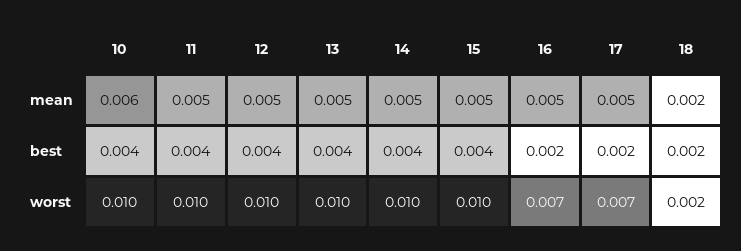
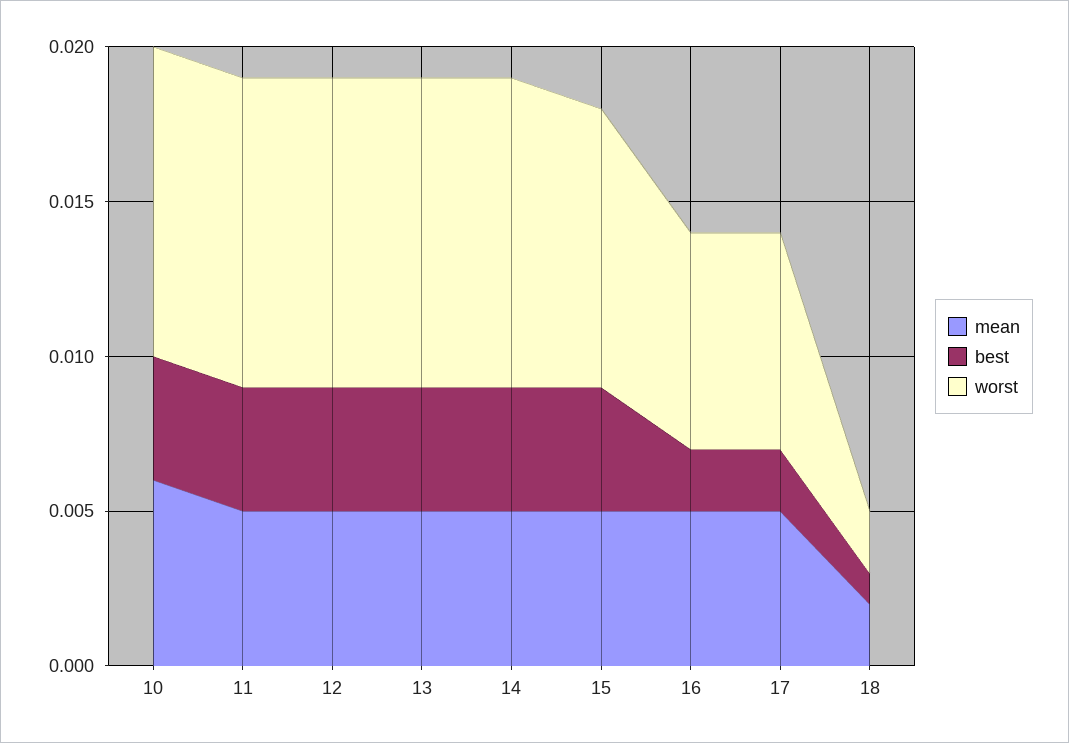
best, 18: 0.002 -> 0.001
worst, 15: 0.01 -> 0.009

